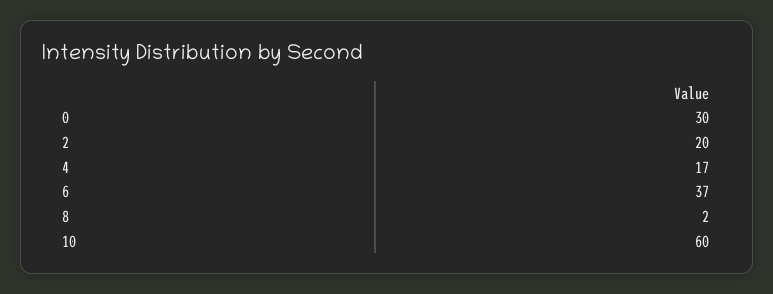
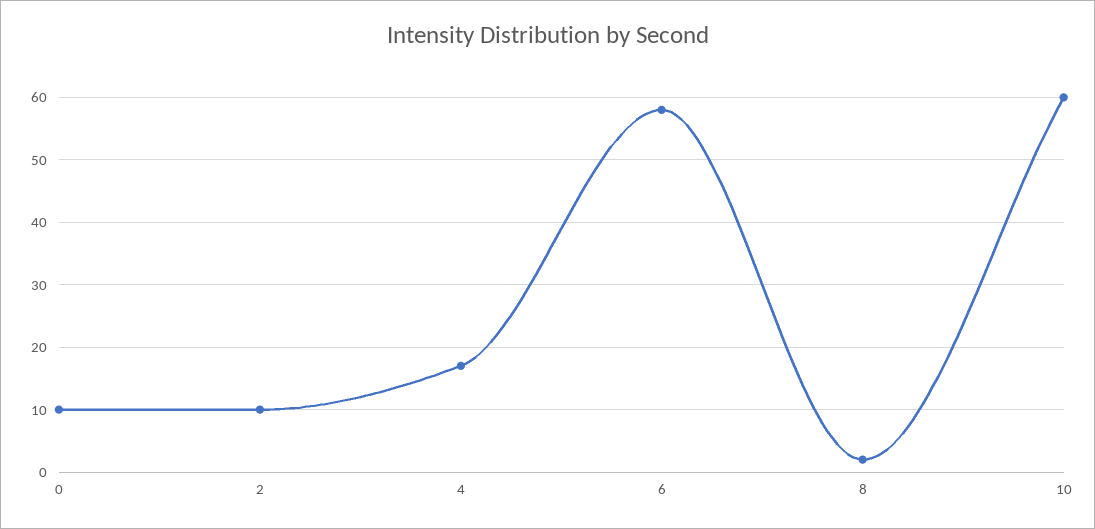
0: 30 -> 10
2: 20 -> 10
6: 37 -> 58

